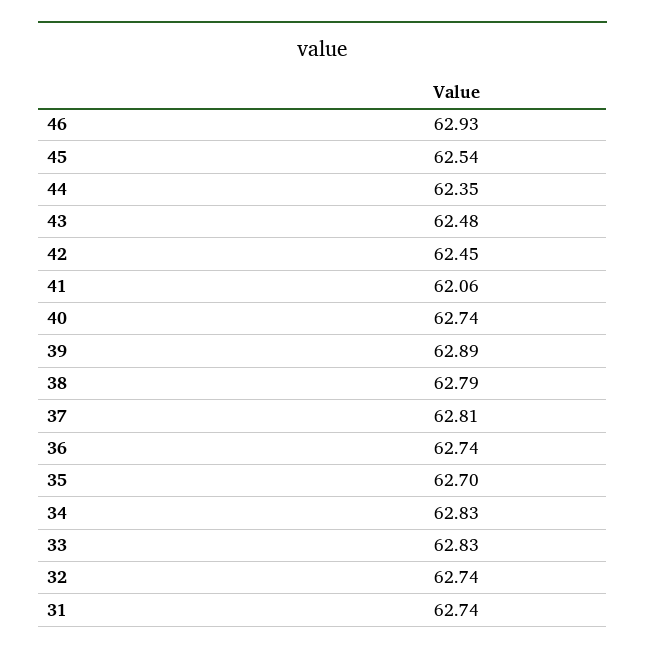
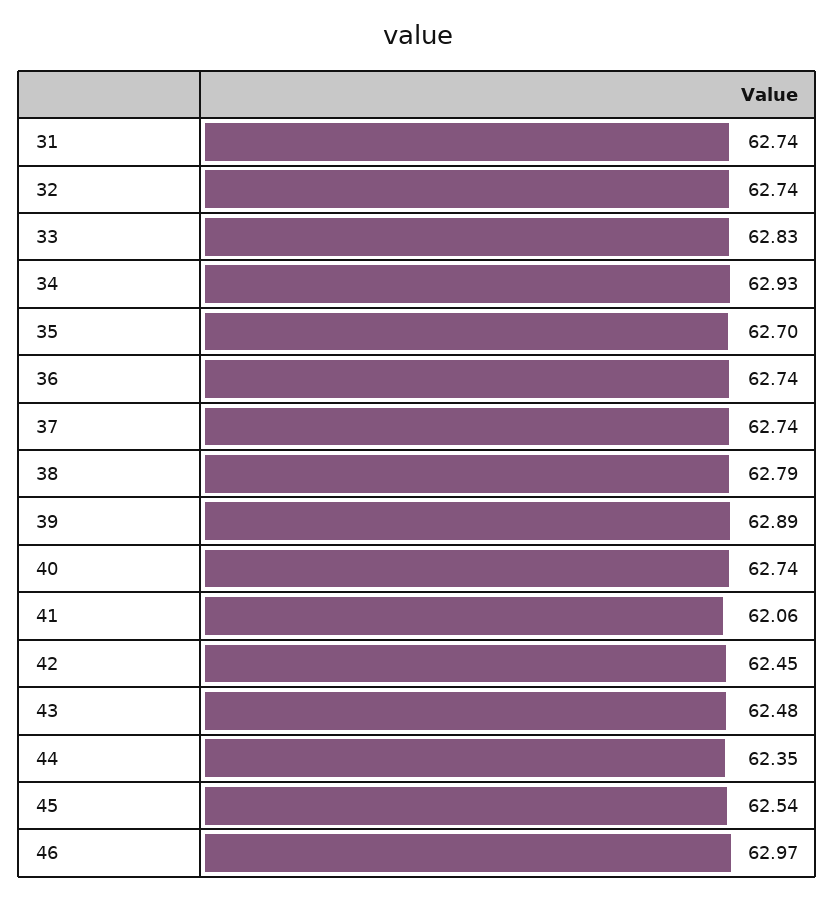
46: 62.93 -> 62.97
37: 62.81 -> 62.74
34: 62.83 -> 62.93

